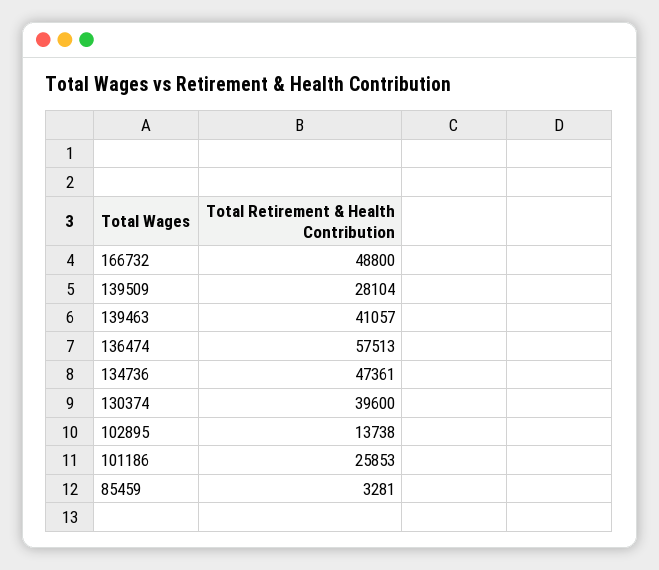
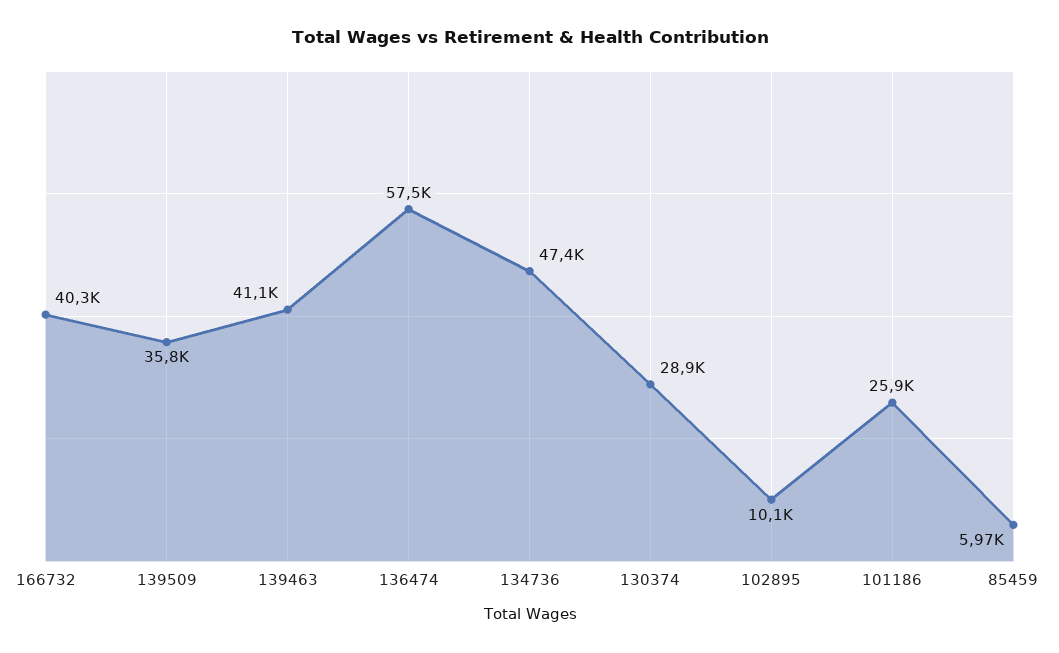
166732: 48800 -> 40300
139509: 28104 -> 35800
130374: 39600 -> 28900
102895: 13738 -> 10100
85459: 3281 -> 5970

